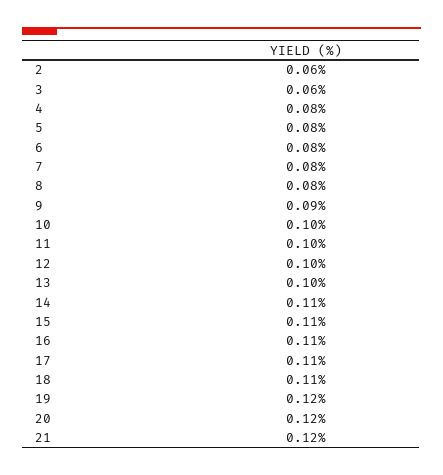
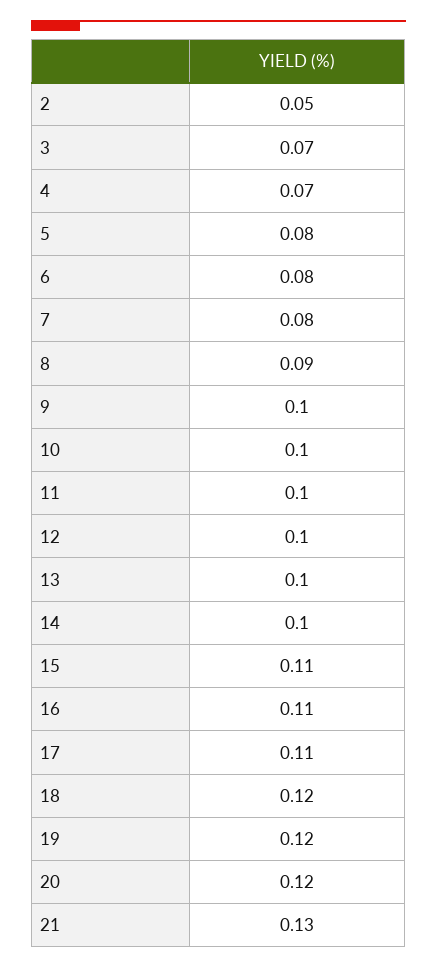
2: 0.06 -> 0.05
3: 0.06 -> 0.07
4: 0.08 -> 0.07
8: 0.08 -> 0.09
9: 0.09 -> 0.1
14: 0.11 -> 0.1
18: 0.11 -> 0.12
21: 0.12 -> 0.13

